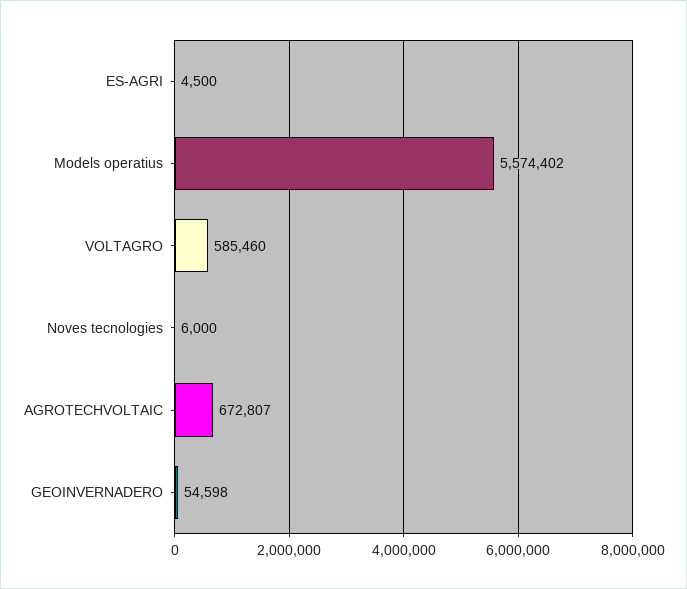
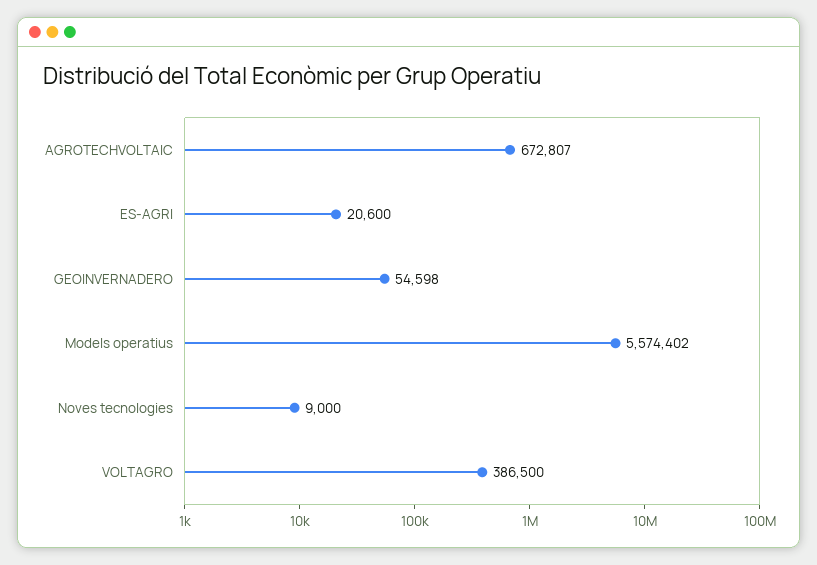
ES-AGRI: 4500 -> 20600
VOLTAGRO: 585460 -> 386500
Noves tecnologies: 6000 -> 9000

